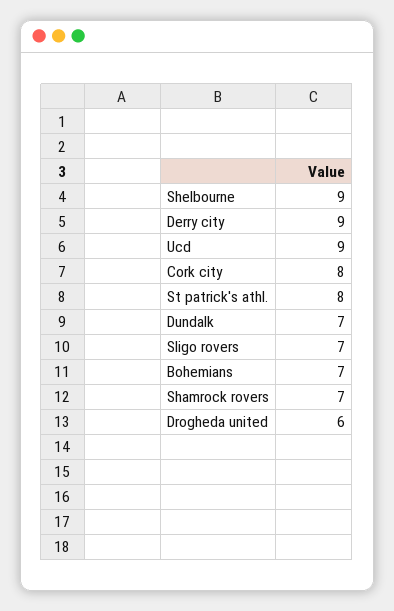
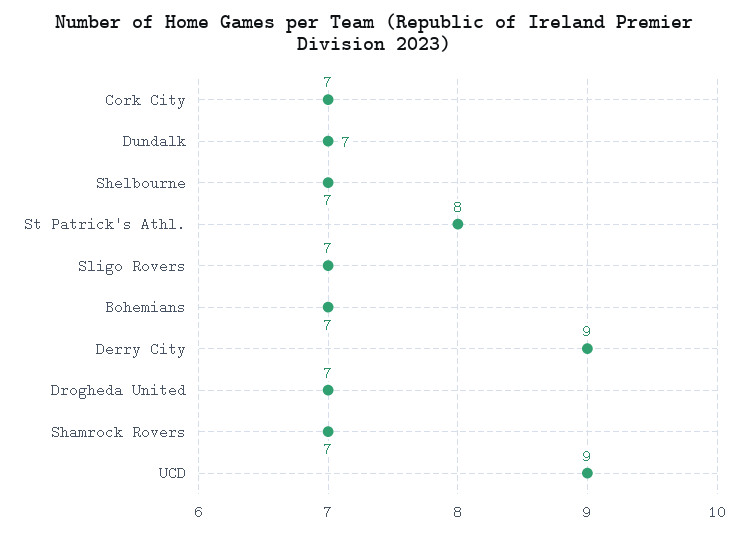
Shelbourne: 9 -> 7
Cork city: 8 -> 7
Drogheda united: 6 -> 7

